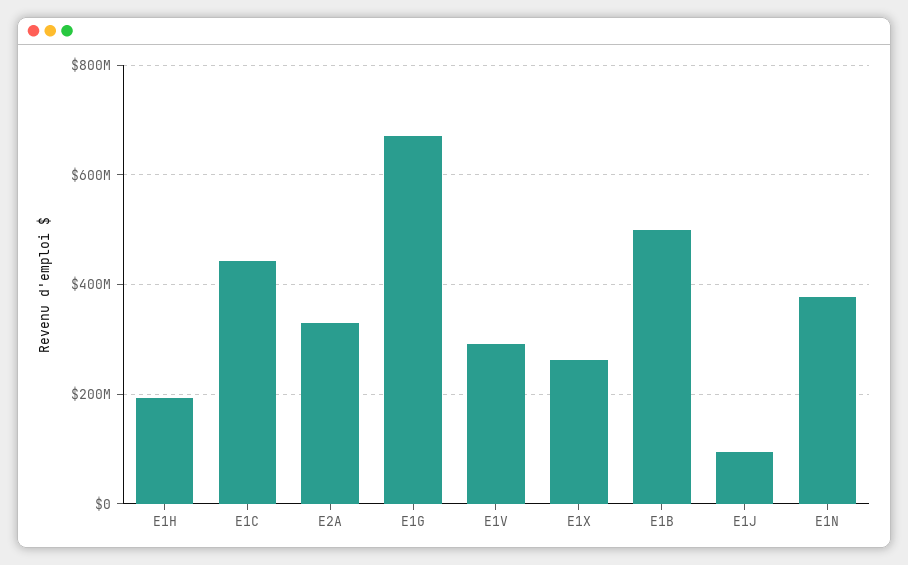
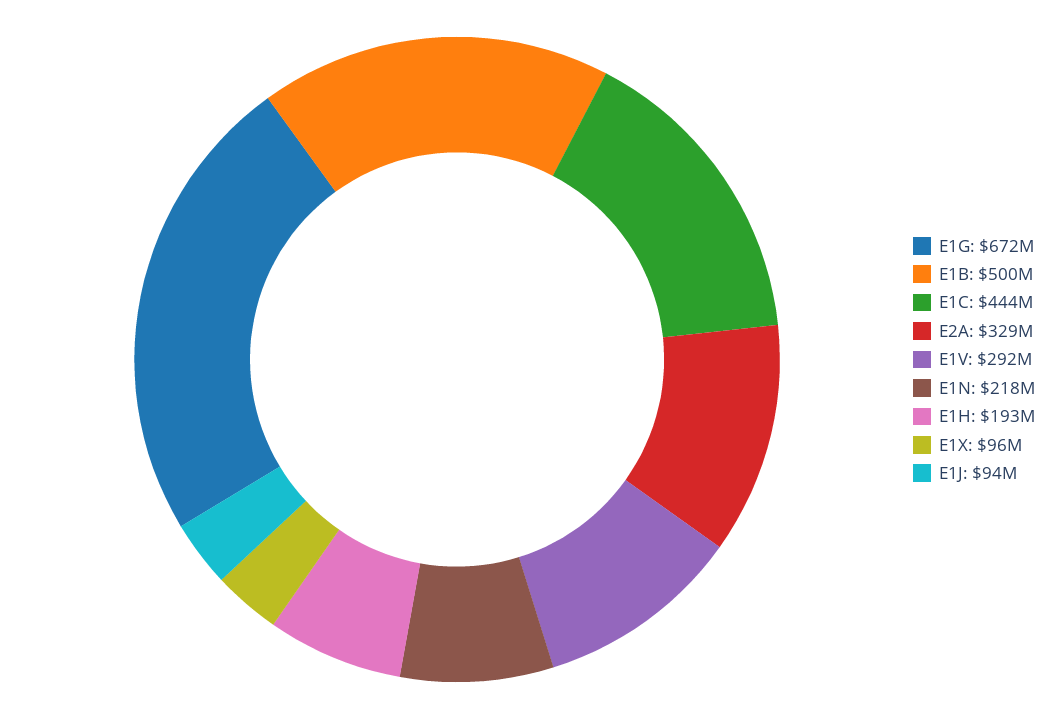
E1X: 260000000 -> 96000000
E1N: 380000000 -> 218000000

